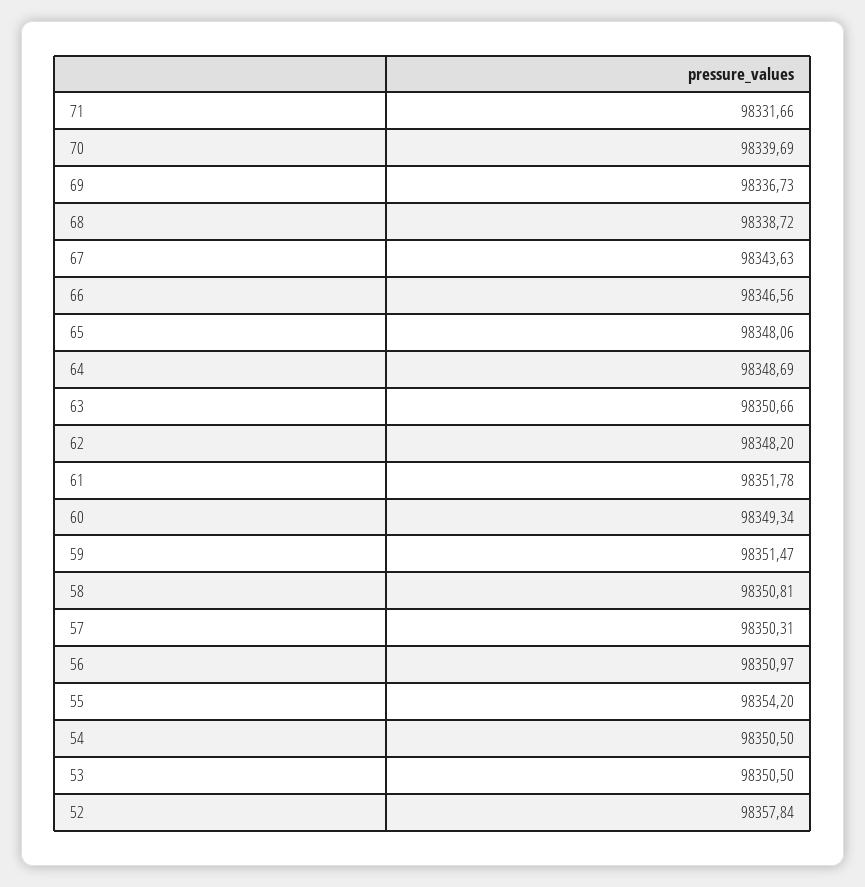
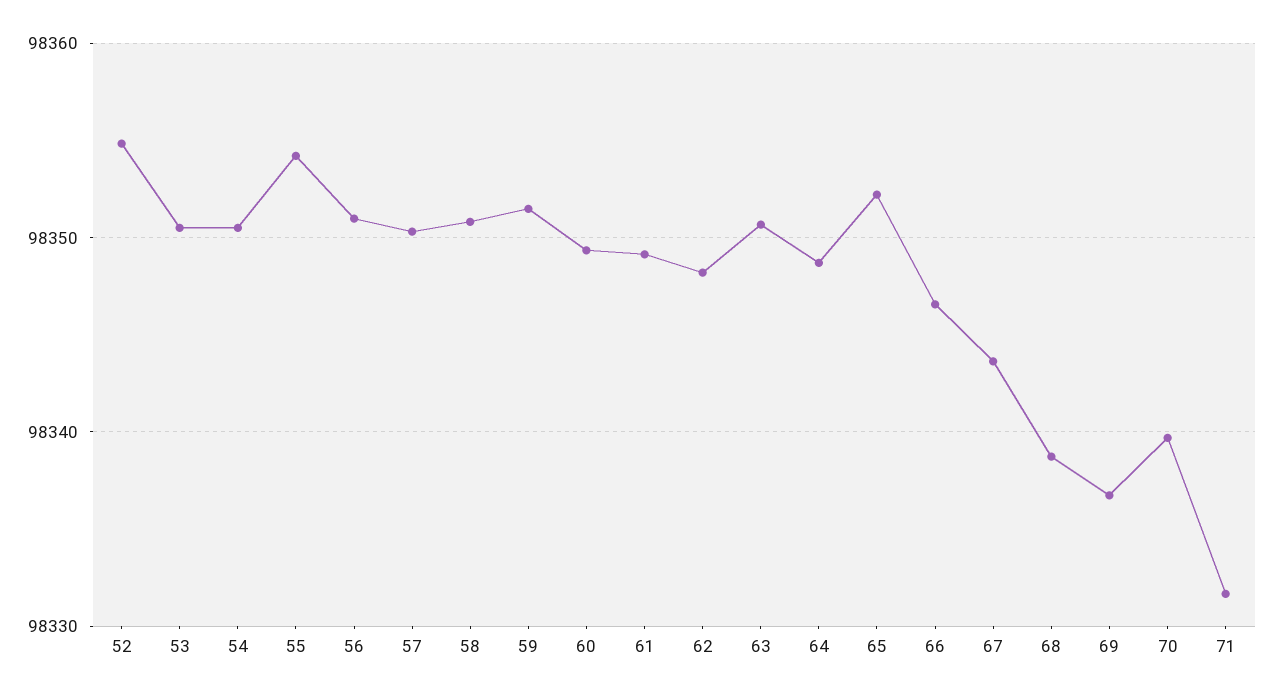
65: 98348.06 -> 98352
61: 98351.78 -> 98349
52: 98357.84 -> 98355

